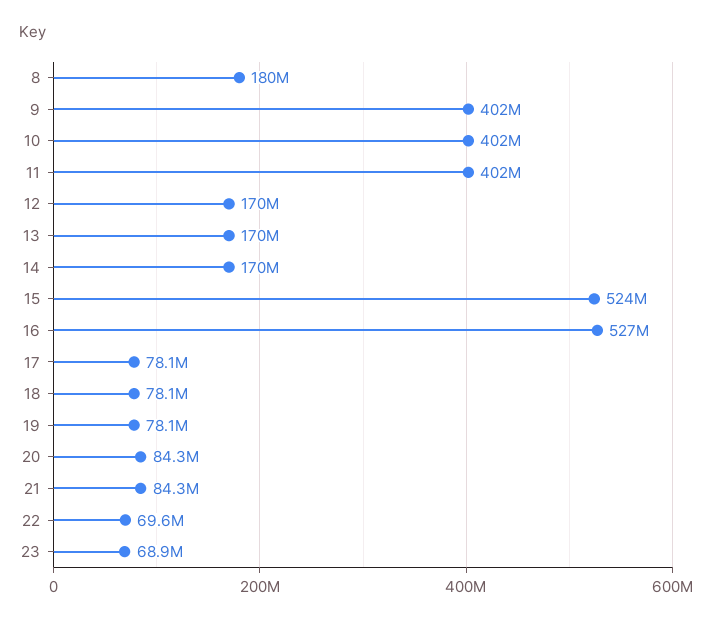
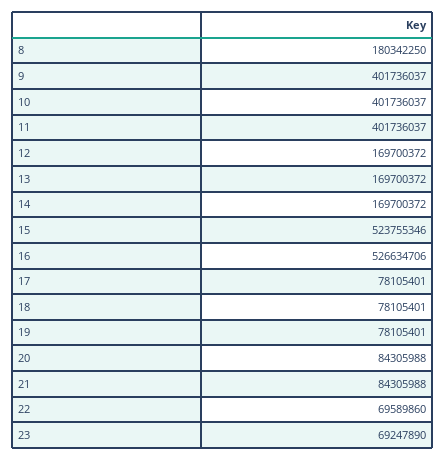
23: 68900000 -> 69247890

